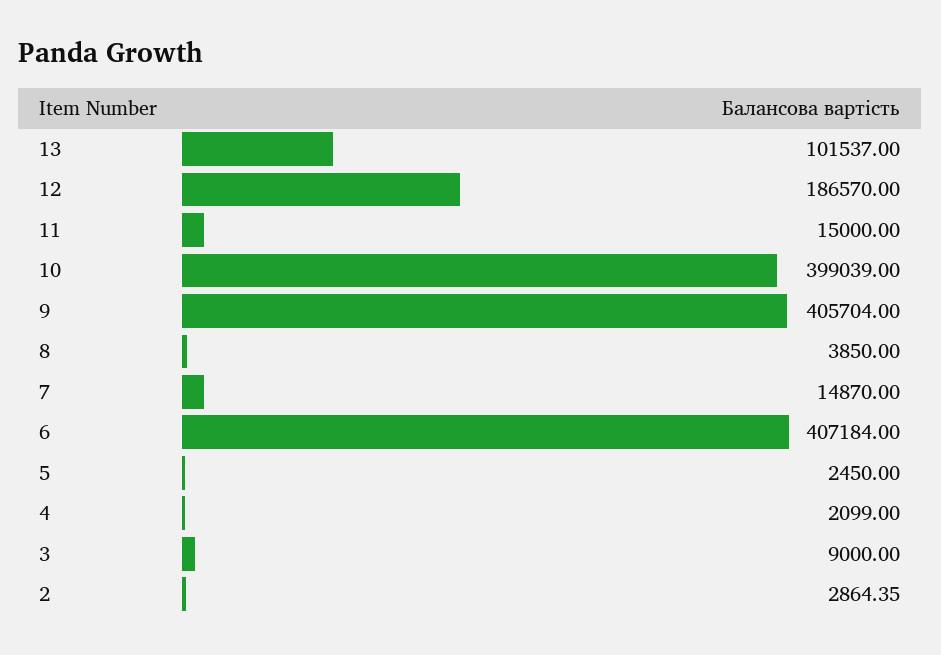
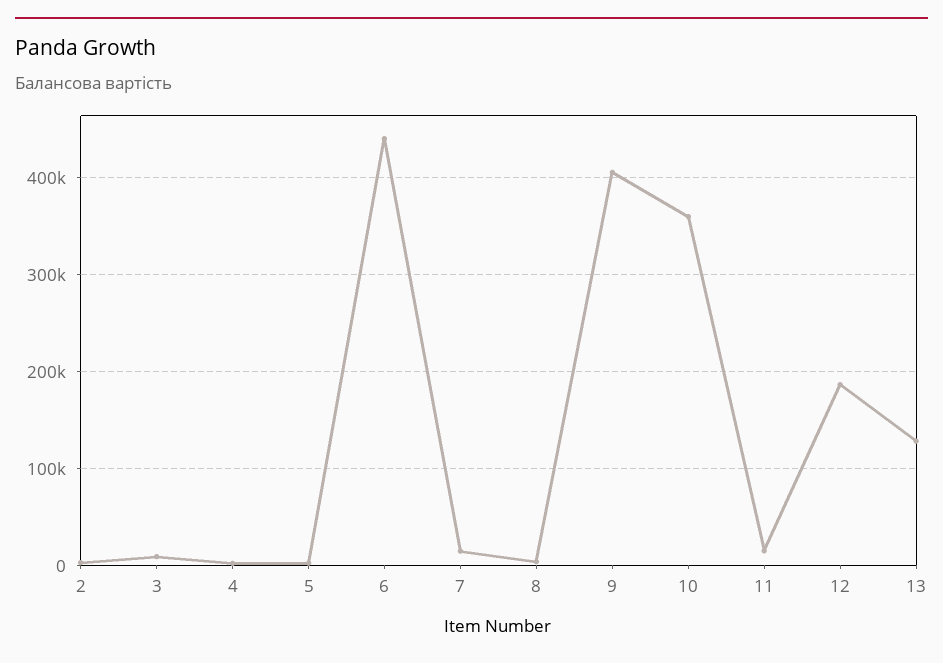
13: 101537 -> 130000
10: 399039 -> 360000
6: 407184 -> 440000

